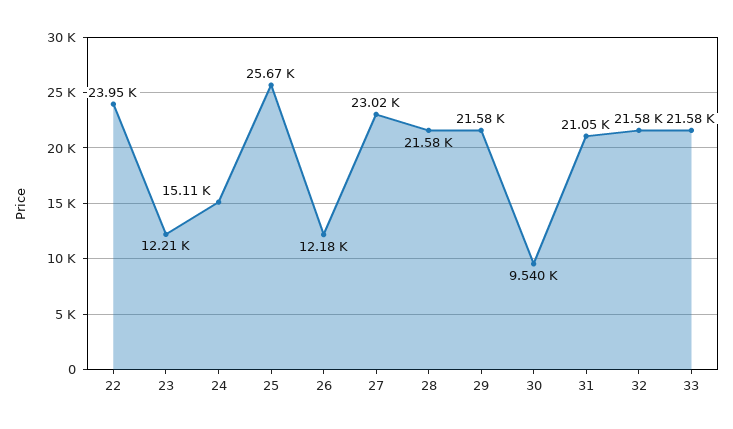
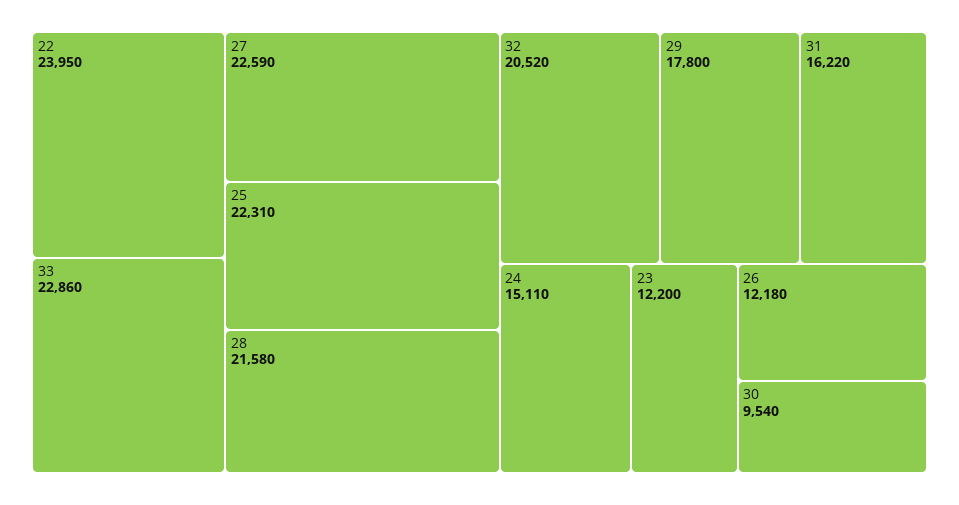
23: 12210 -> 12200
25: 25670 -> 22310
27: 23020 -> 22590
29: 21580 -> 17800
31: 21050 -> 16220
32: 21580 -> 20520
33: 21580 -> 22860

